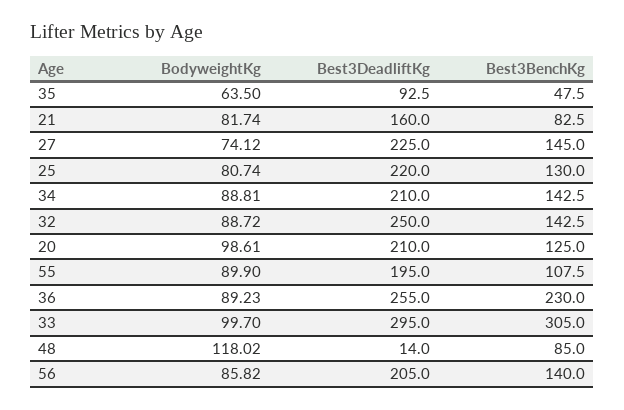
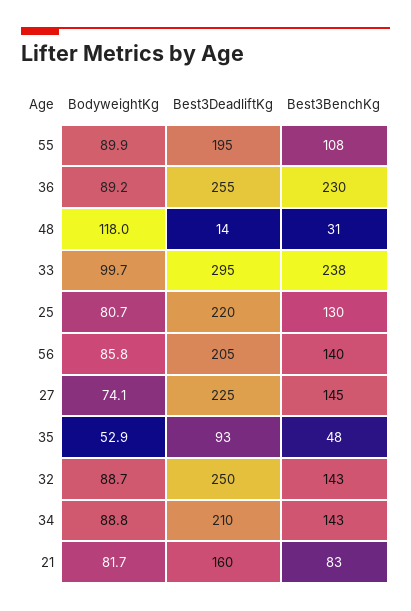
BodyweightKg, 35: 63.5 -> 52.9
BodyweightKg, 20: 98.61 -> none
Best3DeadliftKg, 20: 210 -> none
Best3BenchKg, 20: 125 -> none
Best3BenchKg, 33: 305 -> 238
Best3BenchKg, 48: 85 -> 31

